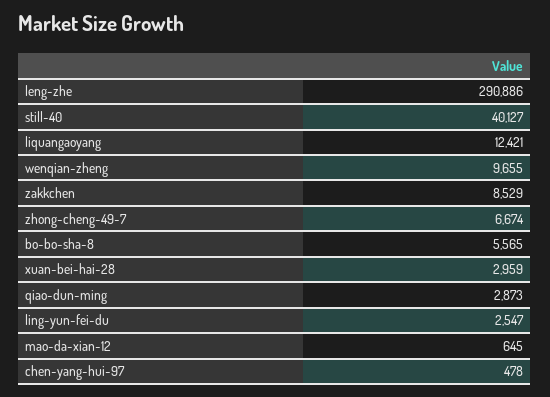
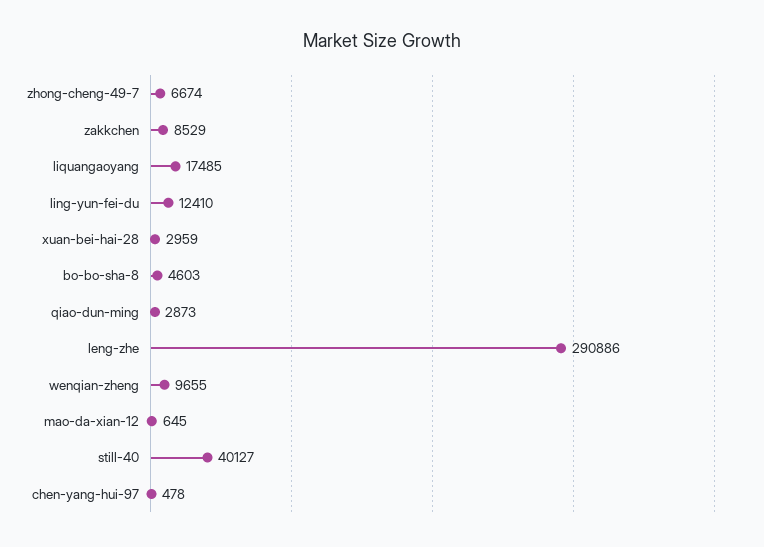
liquangaoyang: 12421 -> 17485
bo-bo-sha-8: 5565 -> 4603
ling-yun-fei-du: 2547 -> 12410

